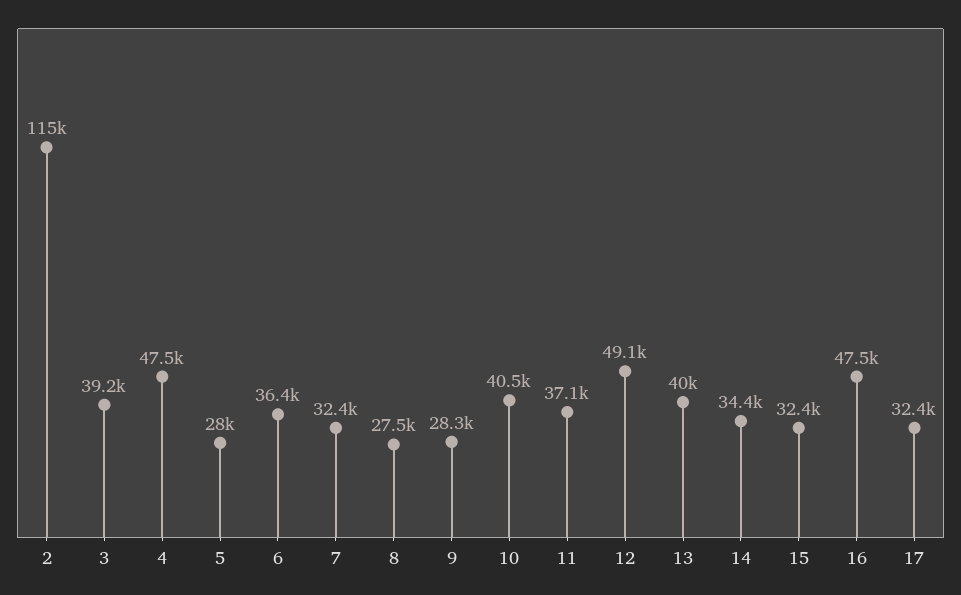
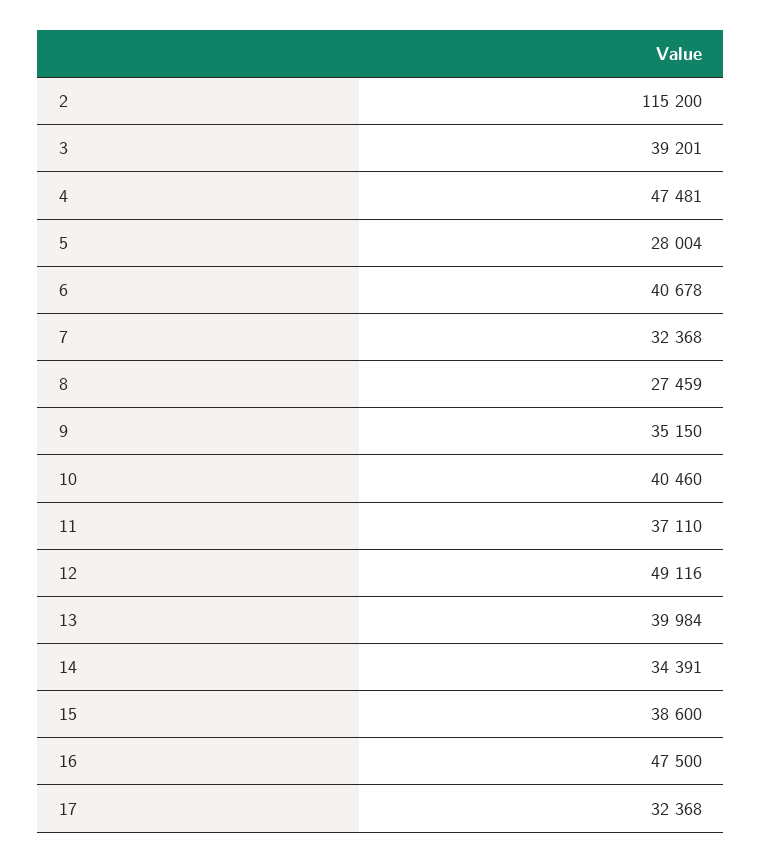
6: 36400 -> 40678
9: 28300 -> 35150
15: 32400 -> 38600

